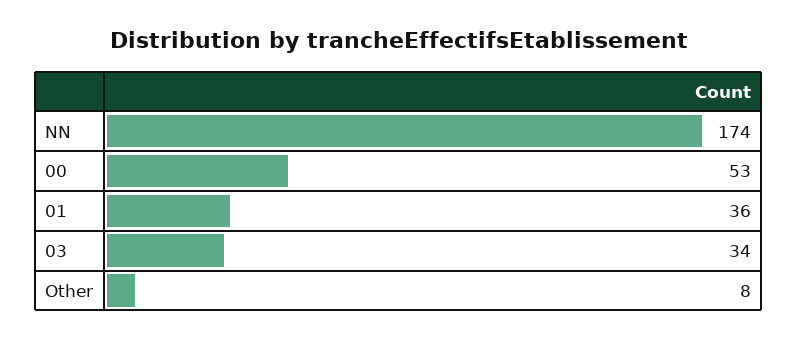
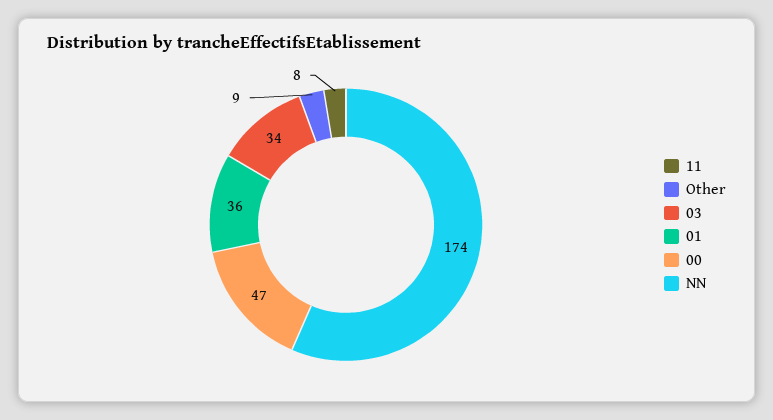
00: 53 -> 47
Other: 8 -> 9
11: none -> 8

